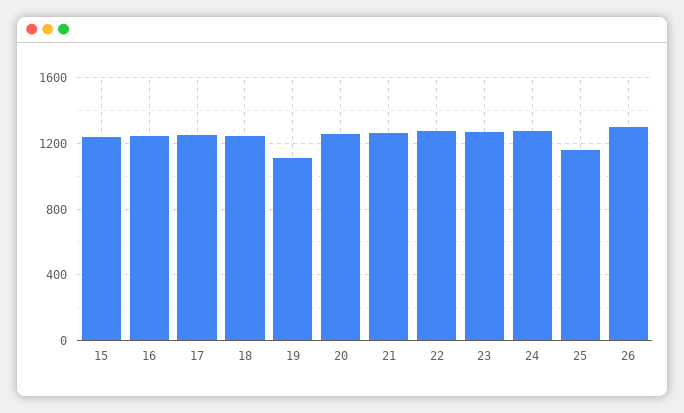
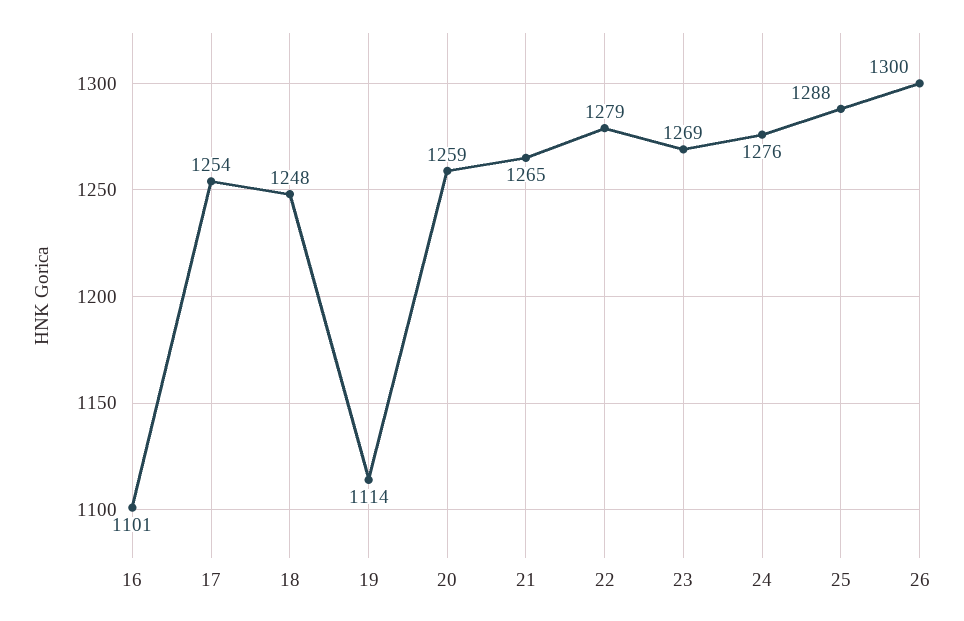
15: 1250 -> none
16: 1250 -> 1101
25: 1150 -> 1288

